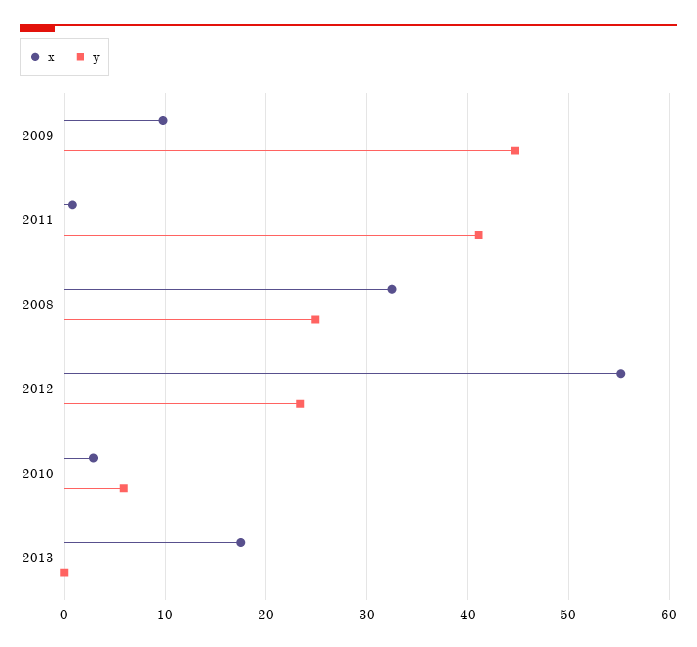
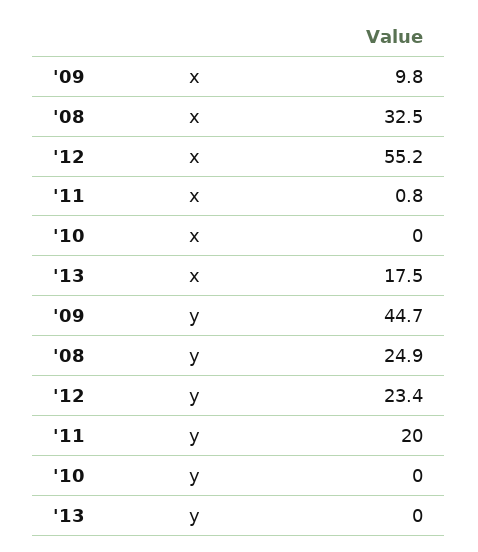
y, 2011: 41 -> 20
x, 2010: 3 -> 0
y, 2010: 6 -> 0

